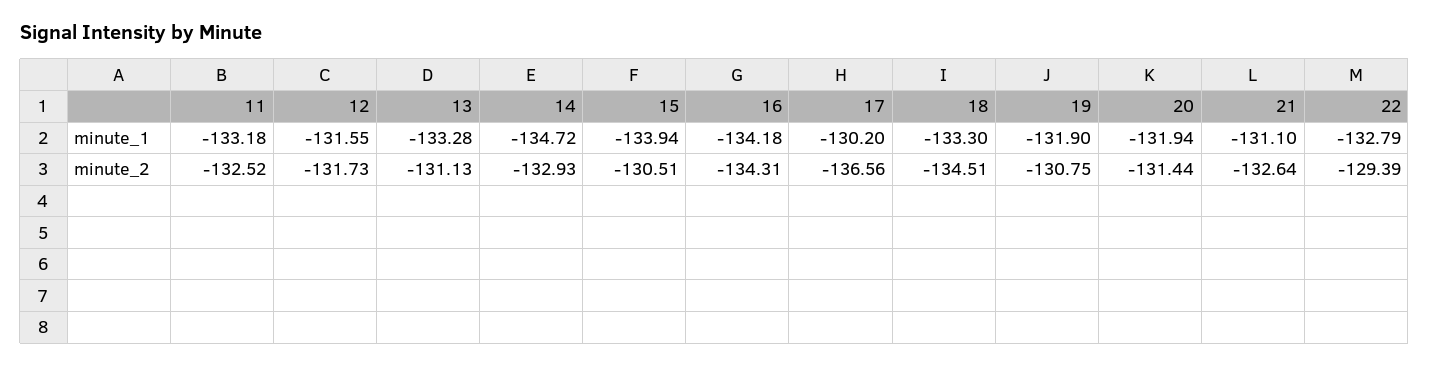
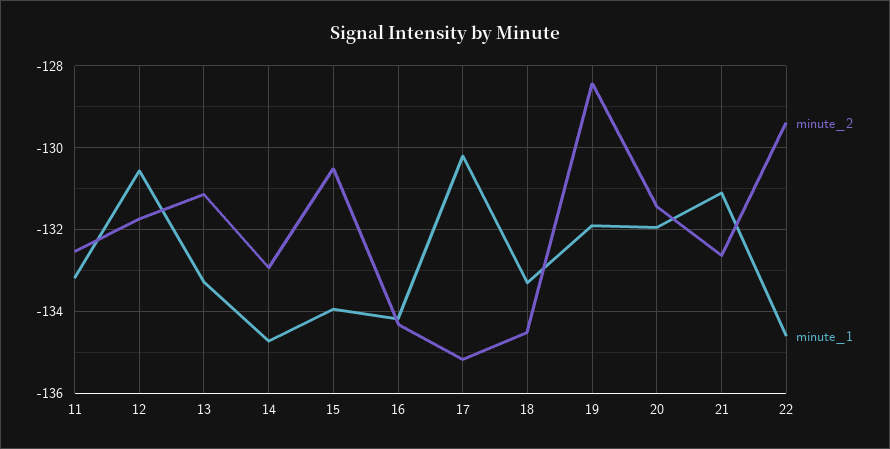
minute_1, 12: -131.55 -> -130.6
minute_1, 22: -132.79 -> -134.6
minute_2, 17: -136.56 -> -135.2
minute_2, 19: -130.75 -> -128.4

